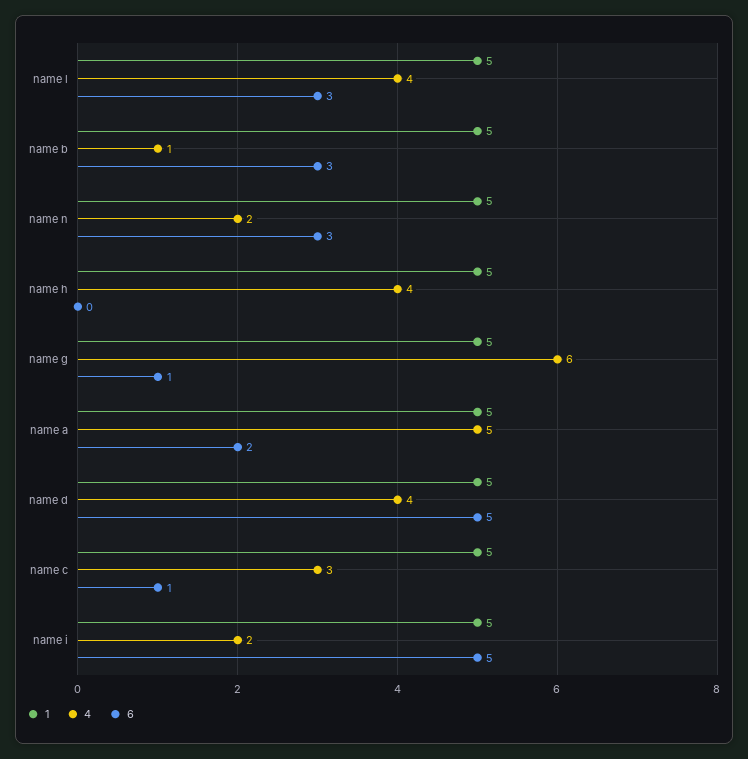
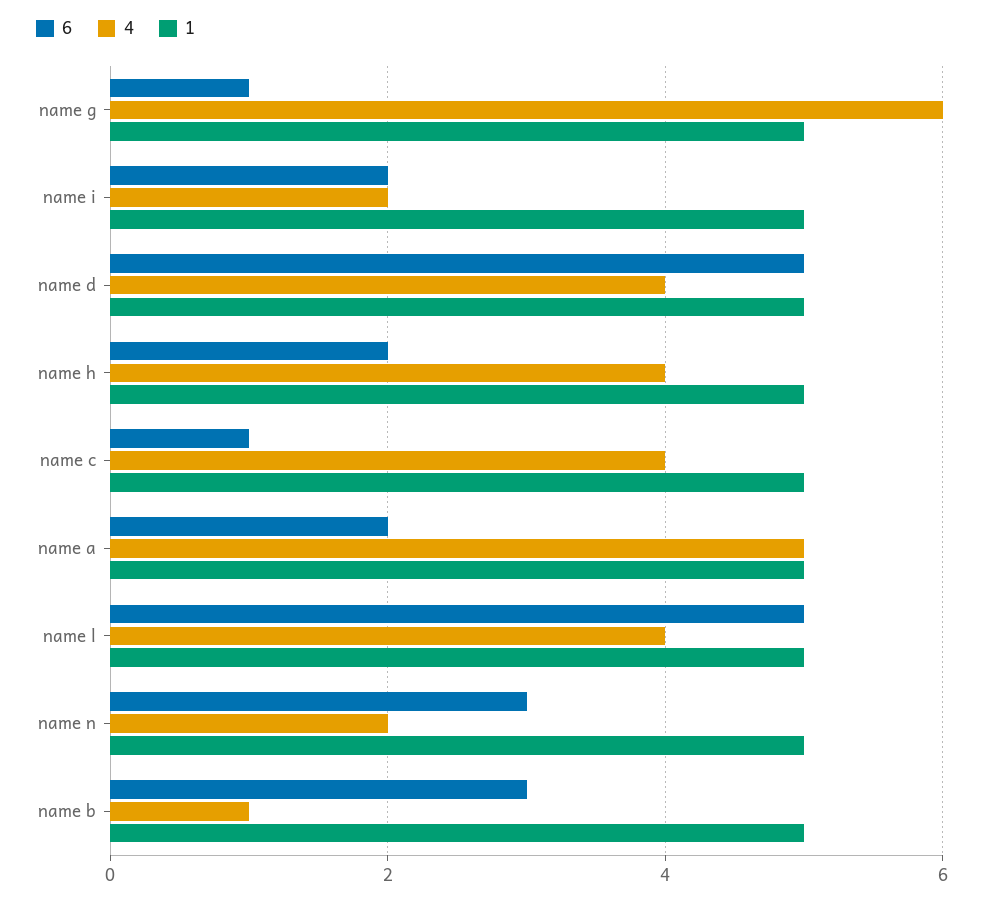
6, name l: 3 -> 5
6, name h: 0 -> 2
4, name c: 3 -> 4
6, name i: 5 -> 2

